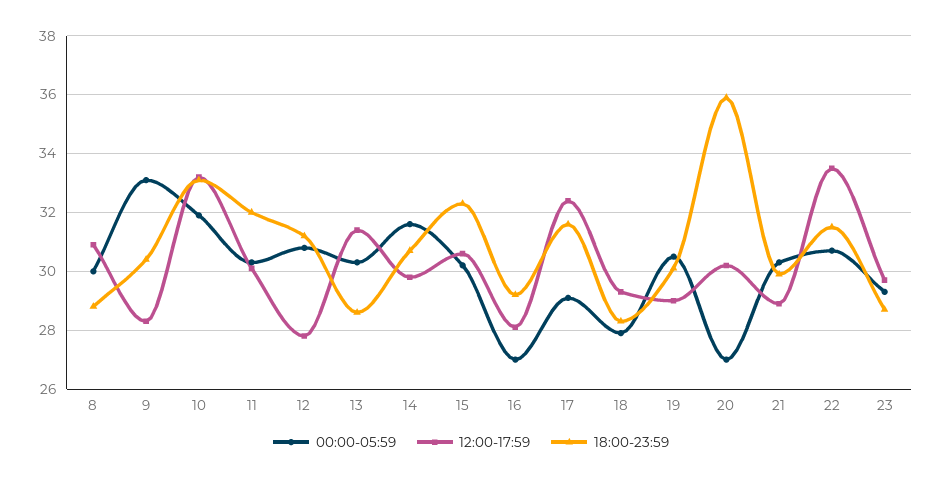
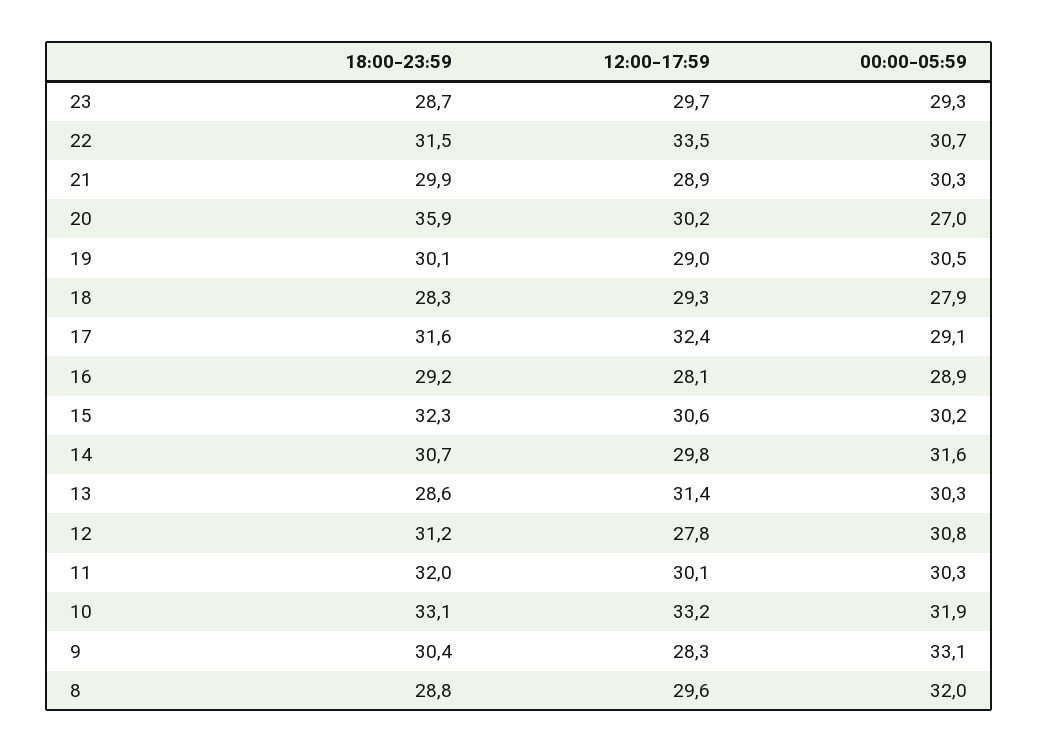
00:00-05:59, 8: 30 -> 32
12:00-17:59, 8: 31 -> 29.6
00:00-05:59, 16: 27 -> 28.9

